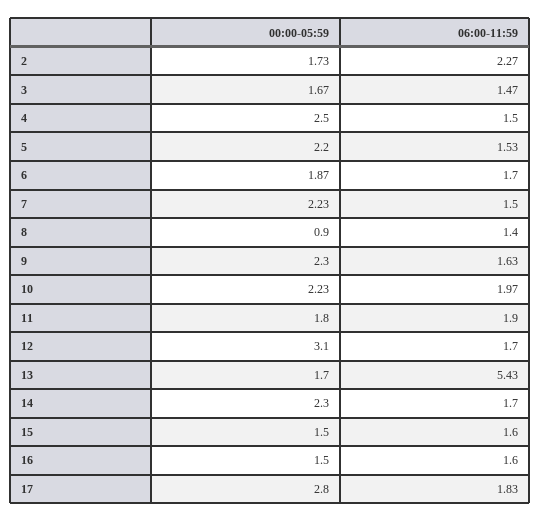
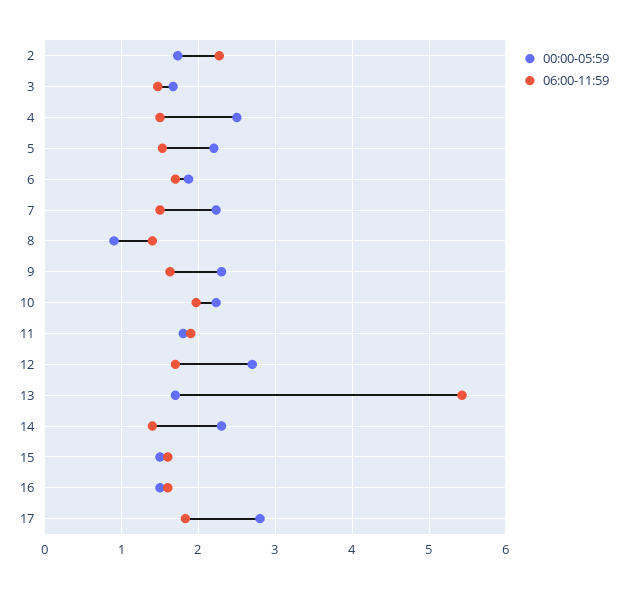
00:00-05:59, 12: 3.1 -> 2.7
06:00-11:59, 14: 1.7 -> 1.4

